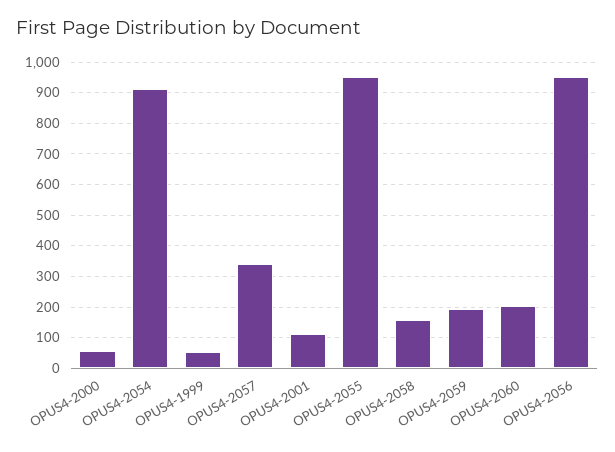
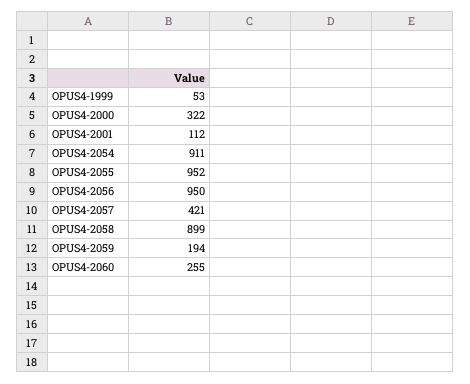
OPUS4-2000: 60 -> 322
OPUS4-2057: 340 -> 421
OPUS4-2058: 160 -> 899
OPUS4-2060: 200 -> 255

